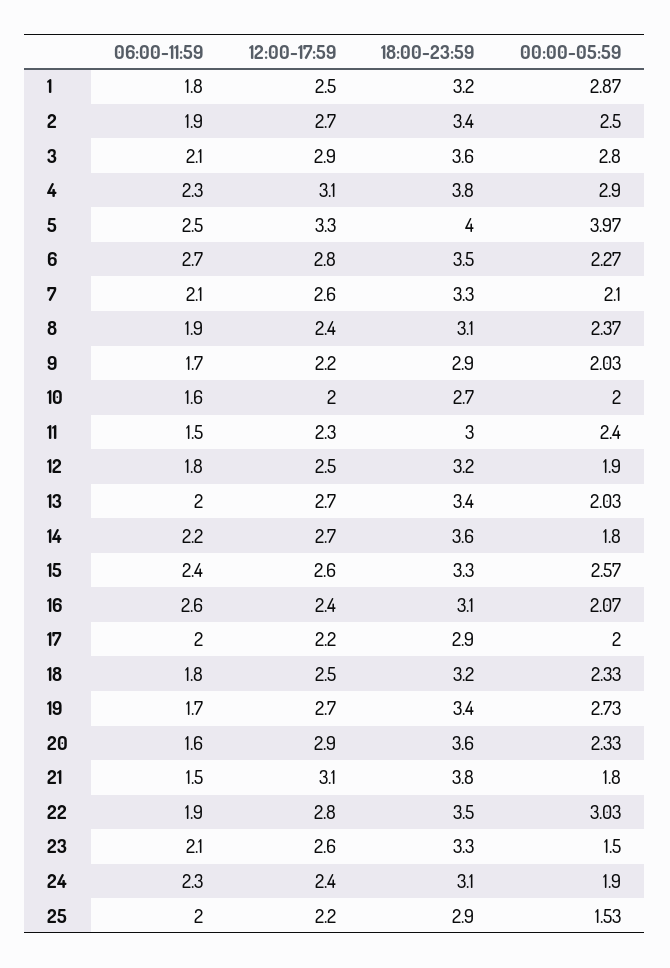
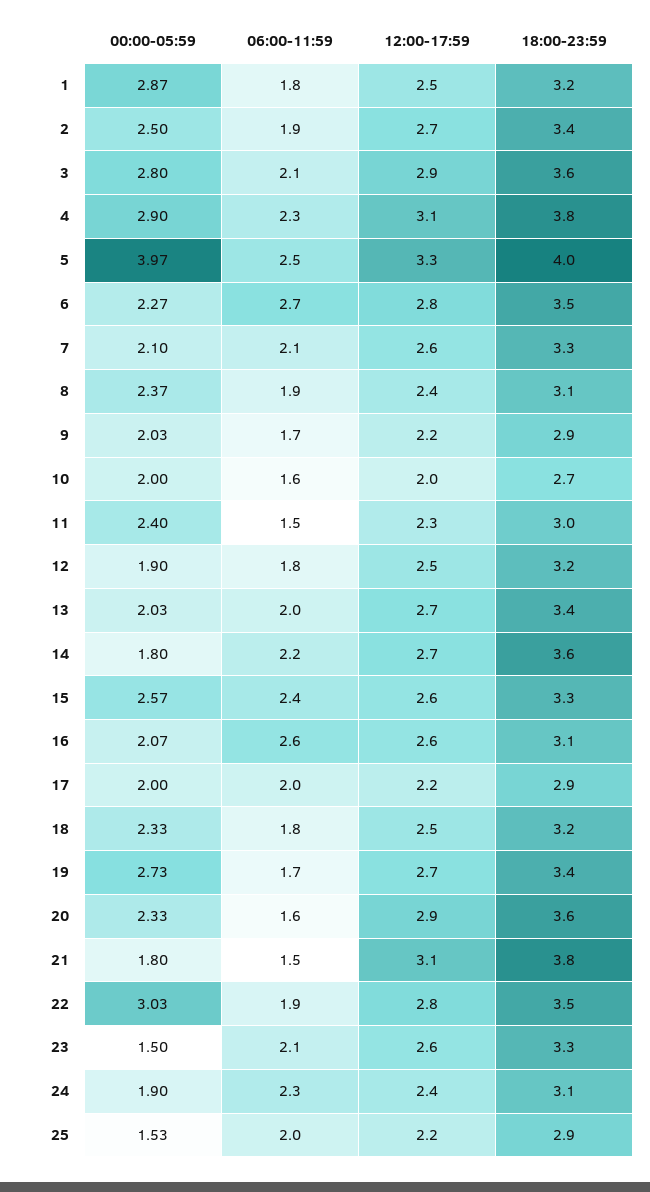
12:00-17:59, 16: 2.4 -> 2.6

